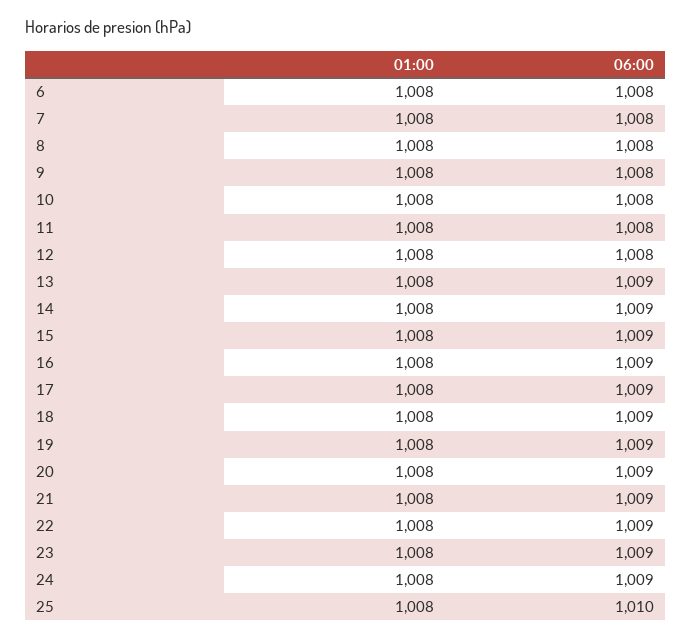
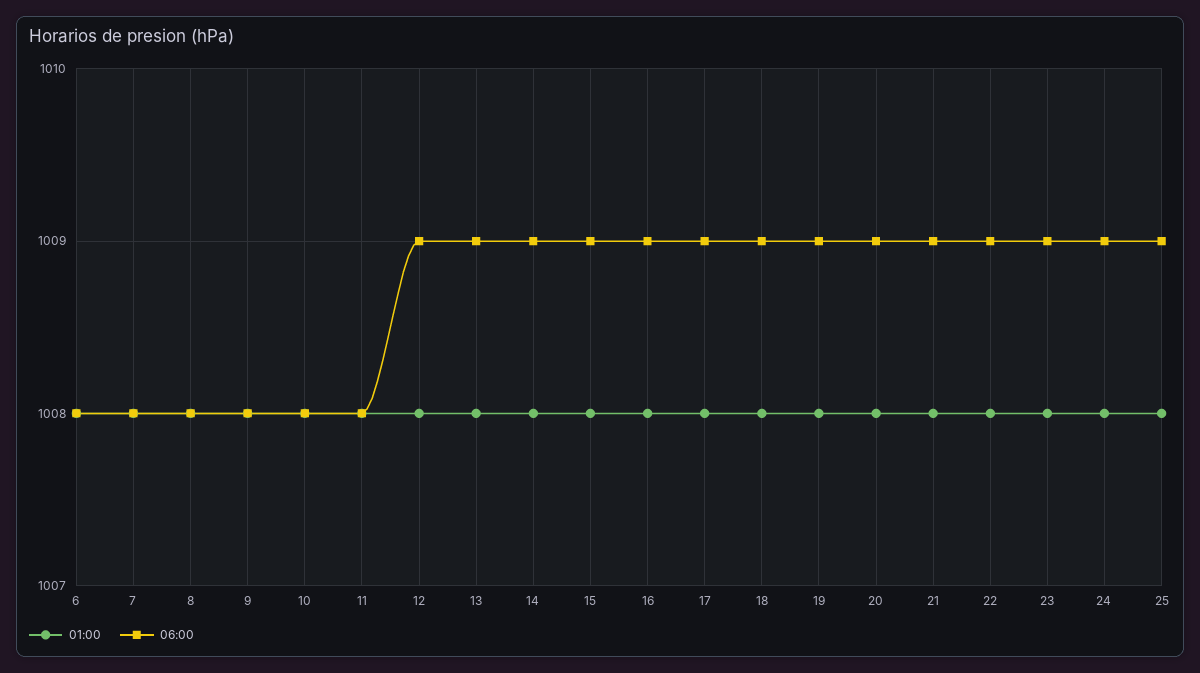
06:00, 12: 1008 -> 1009
06:00, 25: 1010 -> 1009

